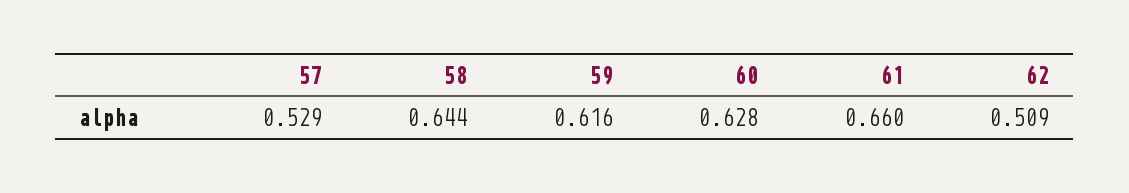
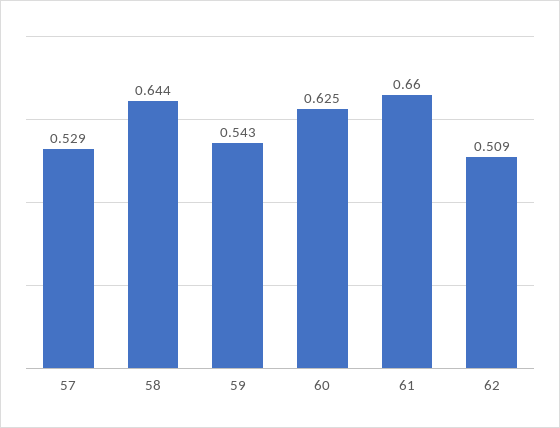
59: 0.616 -> 0.543
60: 0.628 -> 0.625

